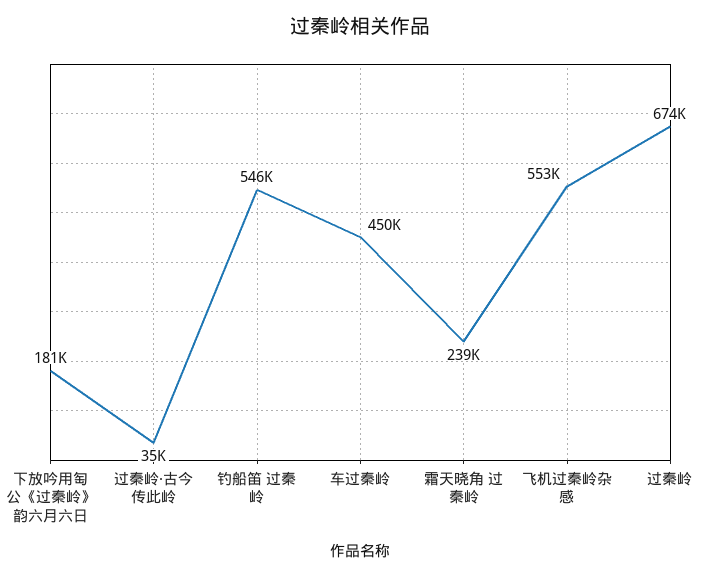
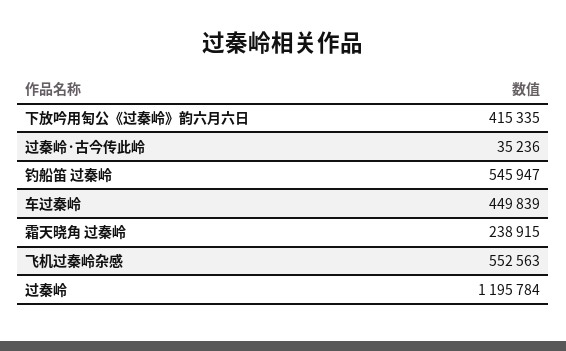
下放吟用匋公《过秦岭》韵六月六日: 181000 -> 415335
过秦岭: 674000 -> 1195784

